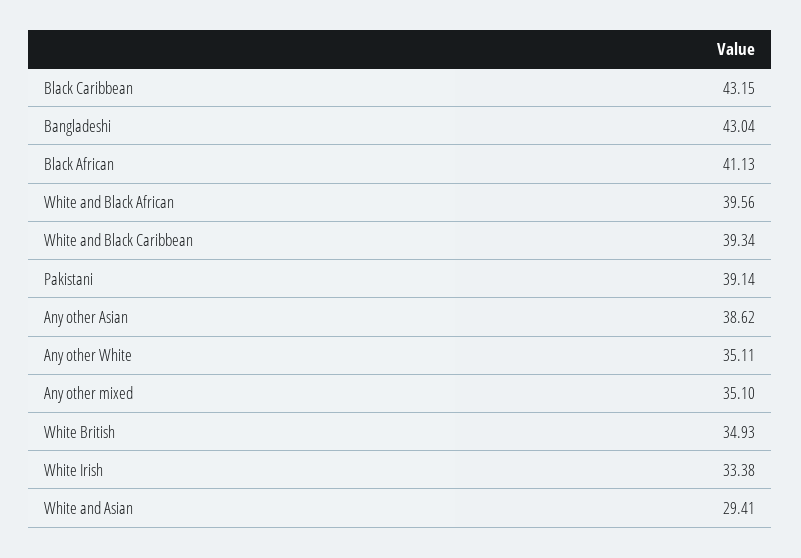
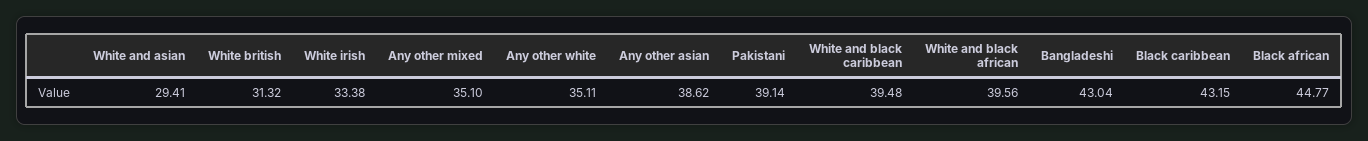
Black African: 41.13 -> 44.77
White and Black Caribbean: 39.34 -> 39.48
White British: 34.93 -> 31.32

